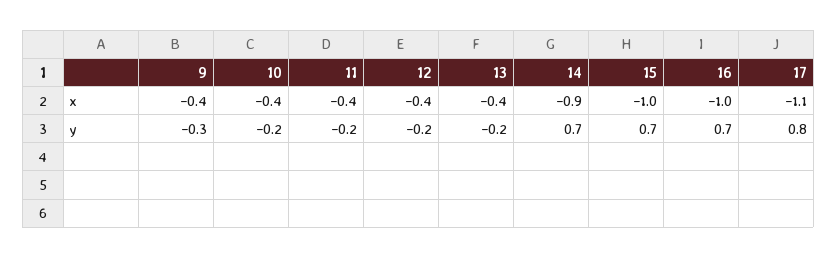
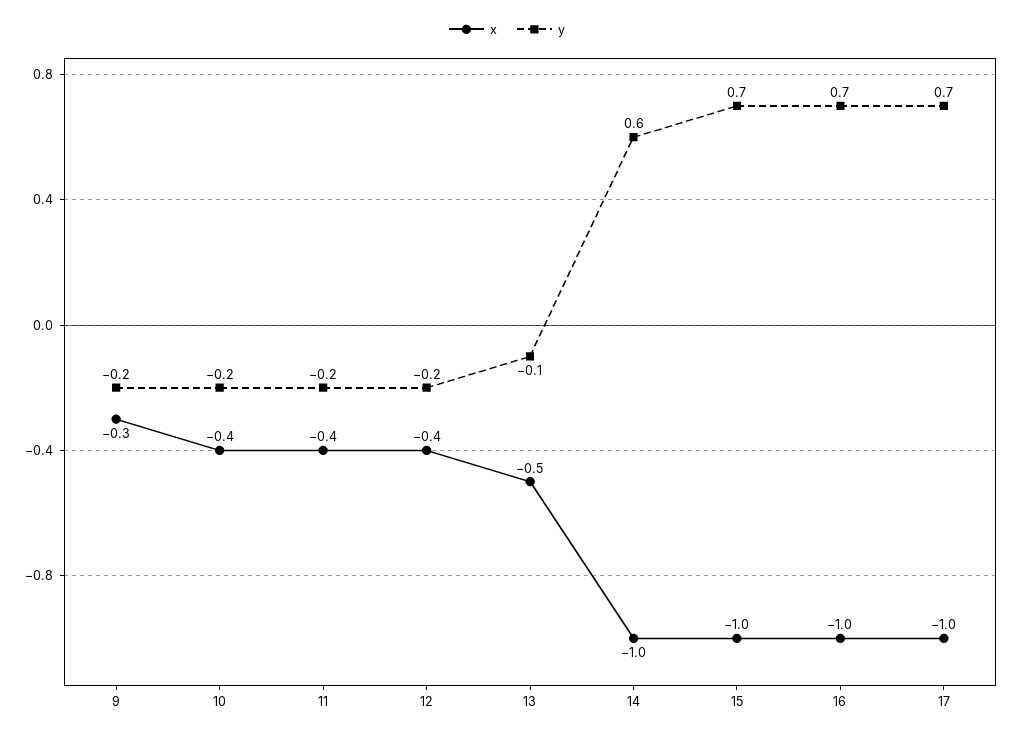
x, 9: -0.4 -> -0.3
x, 13: -0.4 -> -0.5
x, 14: -0.9 -> -1
x, 17: -1.1 -> -1
y, 9: -0.3 -> -0.2
y, 13: -0.2 -> -0.1
y, 14: 0.7 -> 0.6
y, 17: 0.8 -> 0.7

